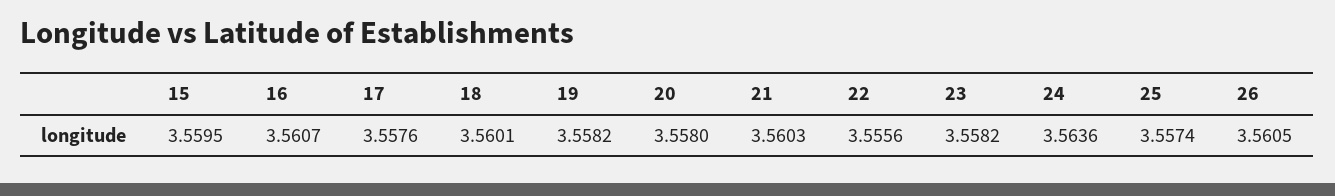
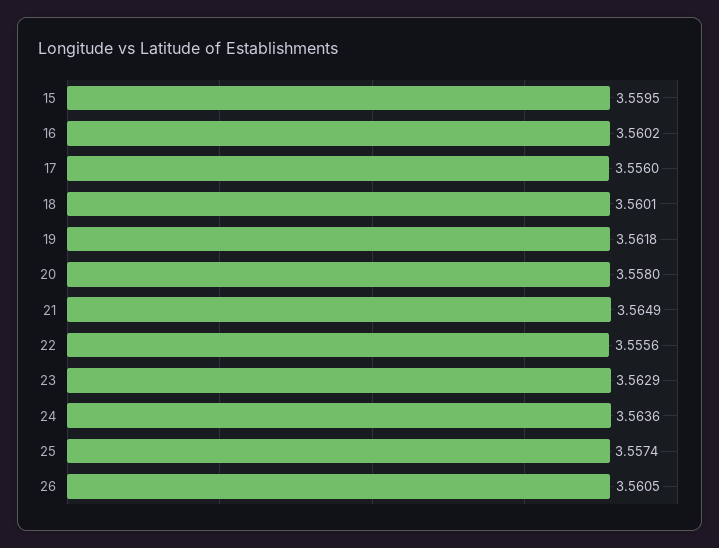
16: 3.5607 -> 3.5602
17: 3.5576 -> 3.556
19: 3.5582 -> 3.5618
21: 3.5603 -> 3.5649
23: 3.5582 -> 3.5629

